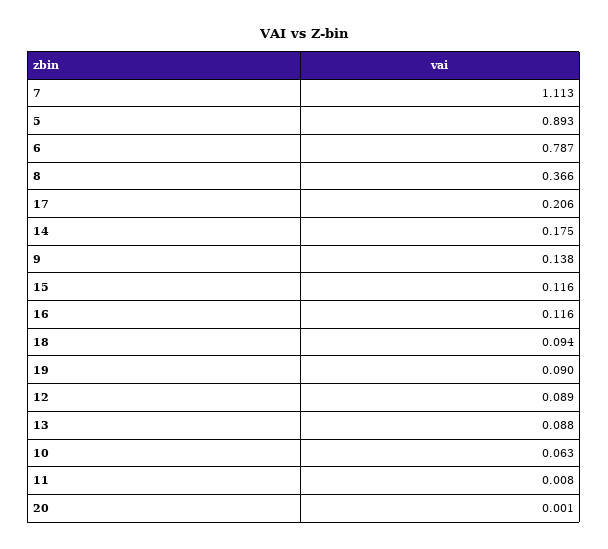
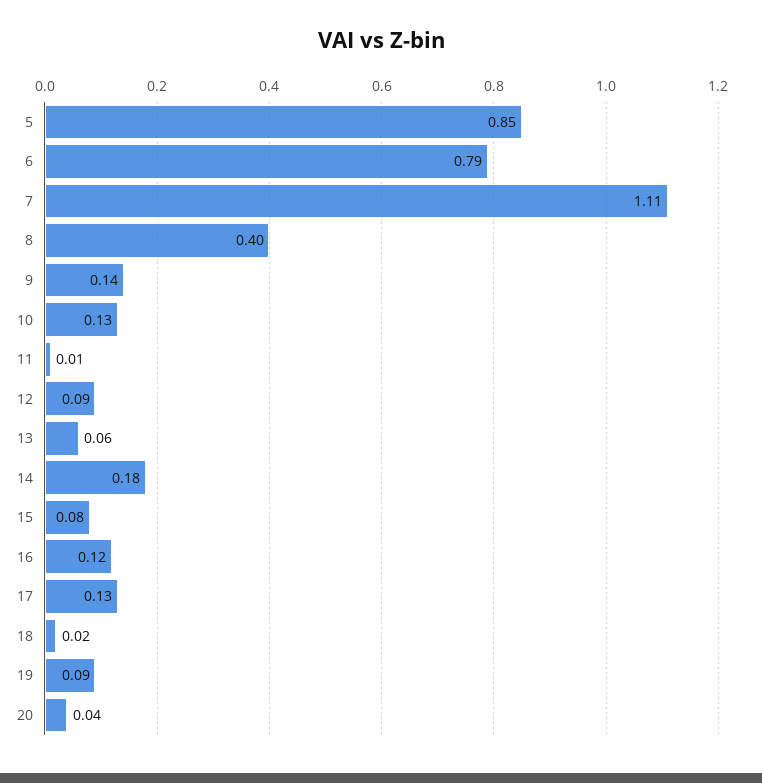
5: 0.893 -> 0.85
8: 0.366 -> 0.4
17: 0.206 -> 0.13
15: 0.116 -> 0.08
18: 0.094 -> 0.02
13: 0.088 -> 0.06
10: 0.063 -> 0.13
20: 0.001 -> 0.04

